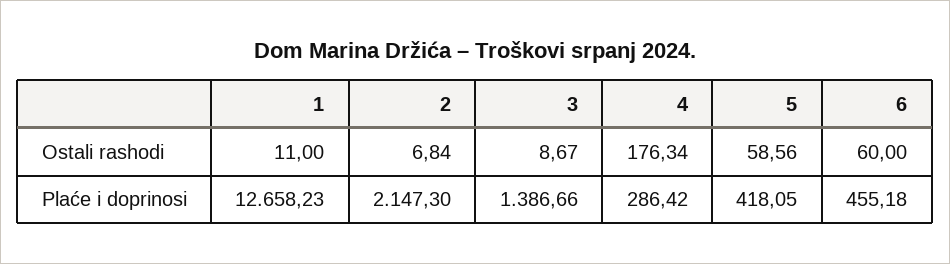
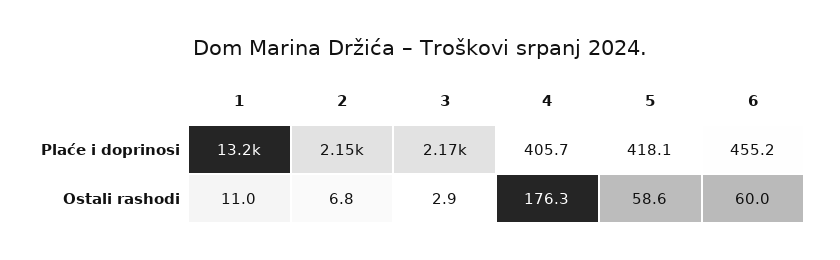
3, Ostali rashodi: 8.67 -> 2.9
1, Plaće i doprinosi: 12658.23 -> 13200
3, Plaće i doprinosi: 1386.66 -> 2170
4, Plaće i doprinosi: 286.42 -> 405.7

